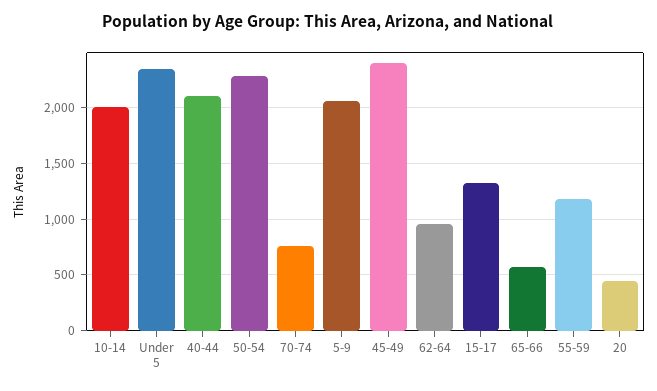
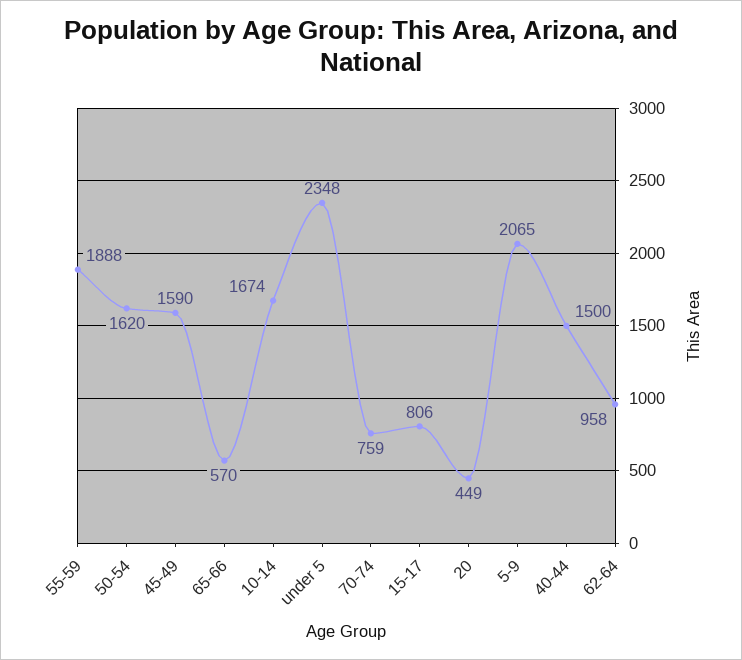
10-14: 2000 -> 1674
40-44: 2100 -> 1500
50-54: 2300 -> 1620
45-49: 2400 -> 1590
15-17: 1300 -> 806
55-59: 1200 -> 1888

